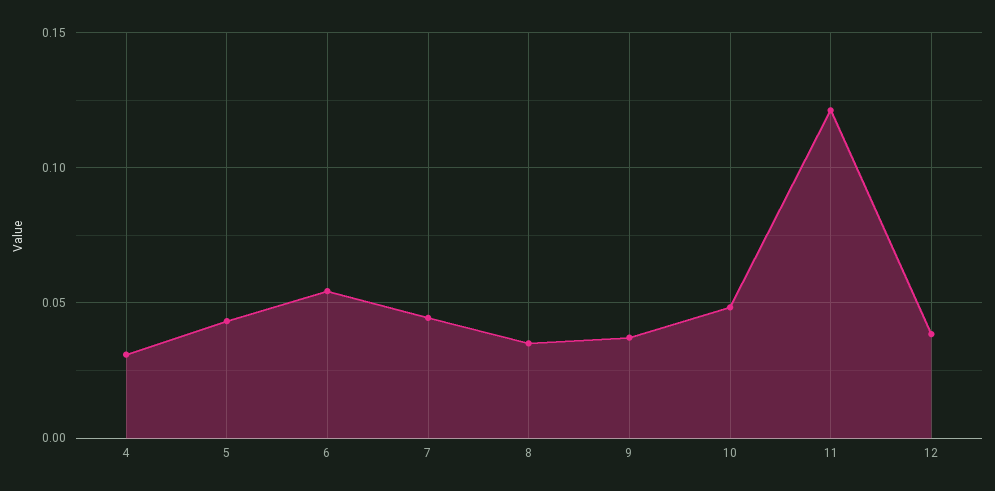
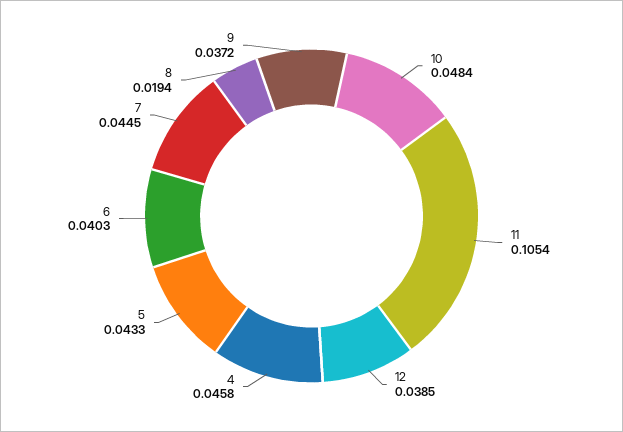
4: 0.03 -> 0.0458
6: 0.055 -> 0.0403
8: 0.035 -> 0.0194
11: 0.12 -> 0.1054

